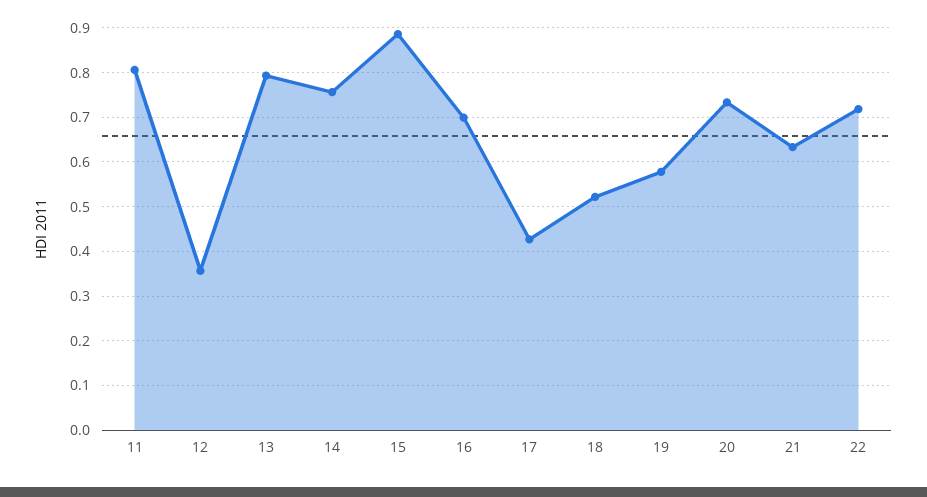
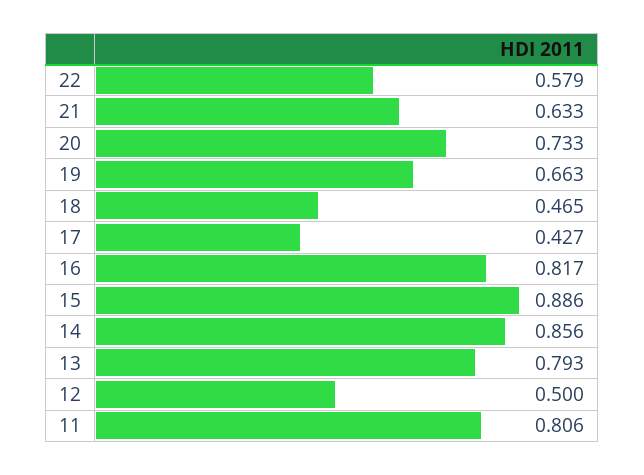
12: 0.36 -> 0.5
14: 0.76 -> 0.856
16: 0.7 -> 0.817
18: 0.52 -> 0.465
19: 0.58 -> 0.663
22: 0.72 -> 0.579

